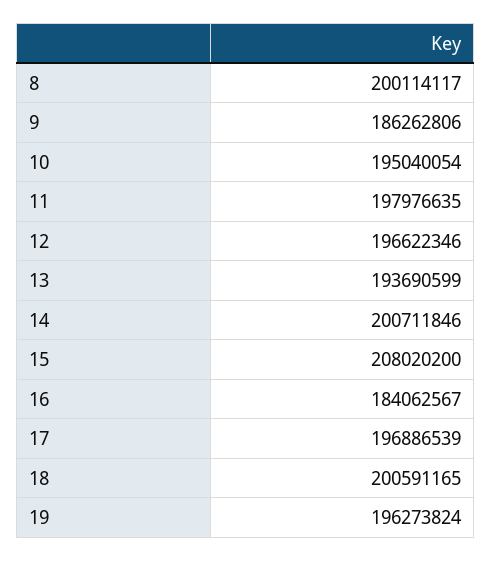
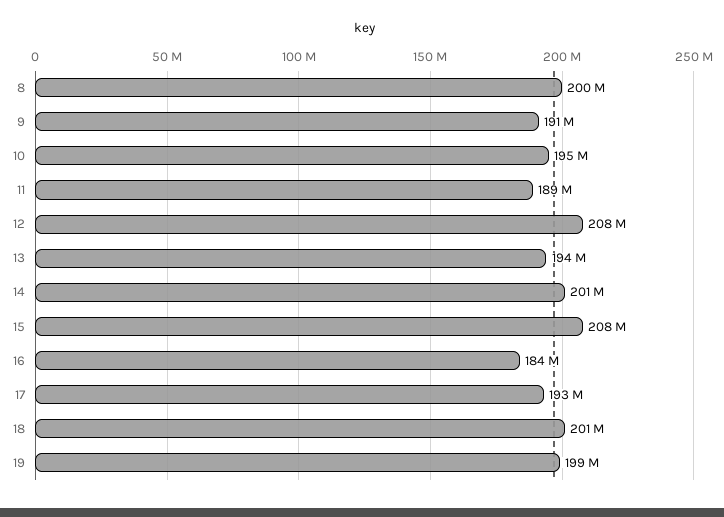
9: 186262806 -> 191000000
11: 197976635 -> 189000000
12: 196622346 -> 208000000
17: 196886539 -> 193000000
19: 196273824 -> 199000000

